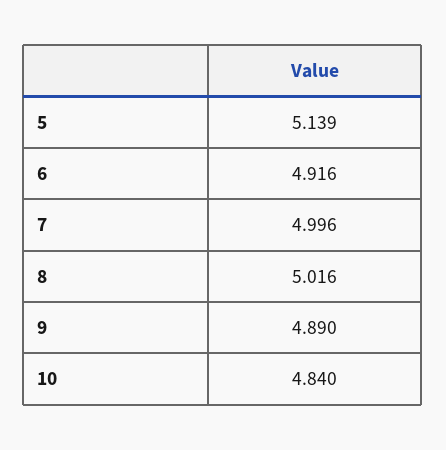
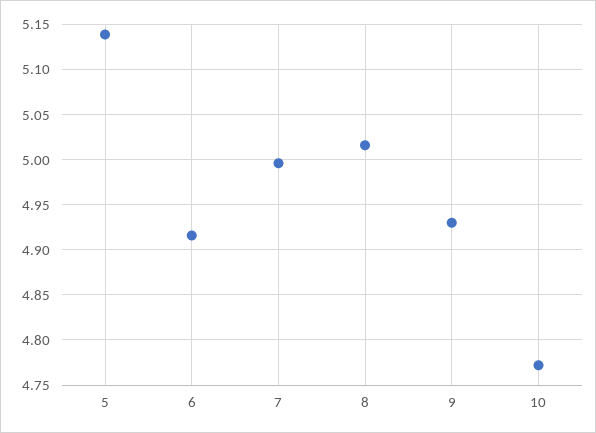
9: 4.89 -> 4.93
10: 4.84 -> 4.77

